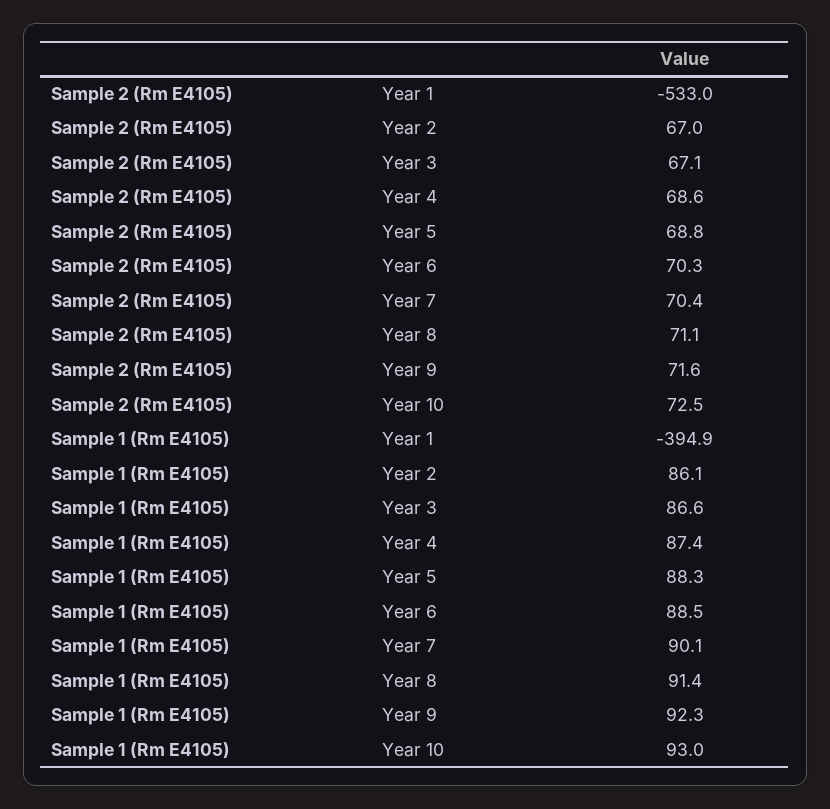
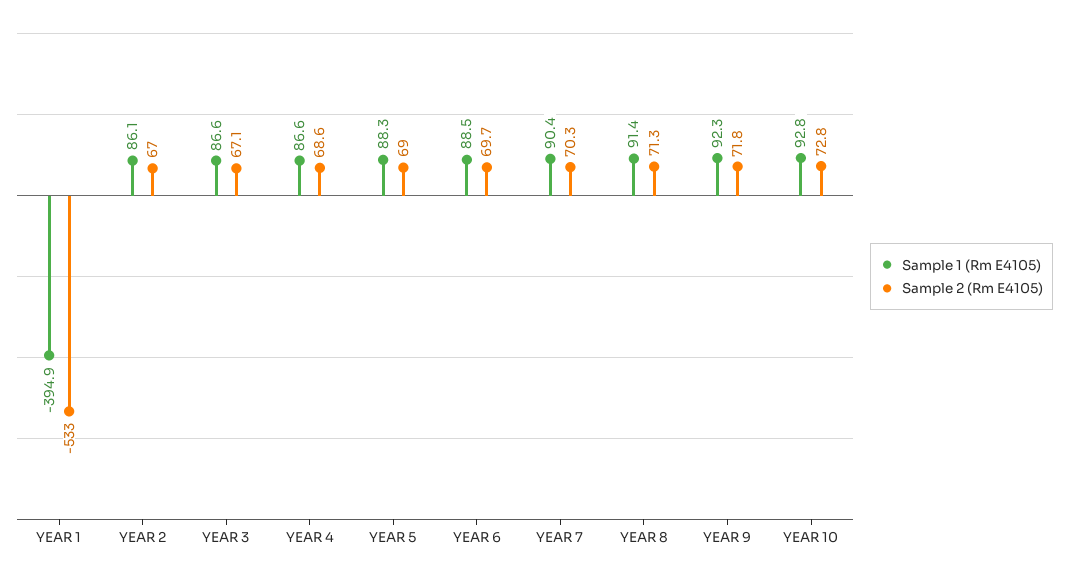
Sample 2 (Rm E4105), Year 5: 68.8 -> 69
Sample 2 (Rm E4105), Year 6: 70.3 -> 69.7
Sample 2 (Rm E4105), Year 7: 70.4 -> 70.3
Sample 2 (Rm E4105), Year 8: 71.1 -> 71.3
Sample 2 (Rm E4105), Year 9: 71.6 -> 71.8
Sample 2 (Rm E4105), Year 10: 72.5 -> 72.8
Sample 1 (Rm E4105), Year 4: 87.4 -> 86.6
Sample 1 (Rm E4105), Year 7: 90.1 -> 90.4
Sample 1 (Rm E4105), Year 10: 93 -> 92.8

